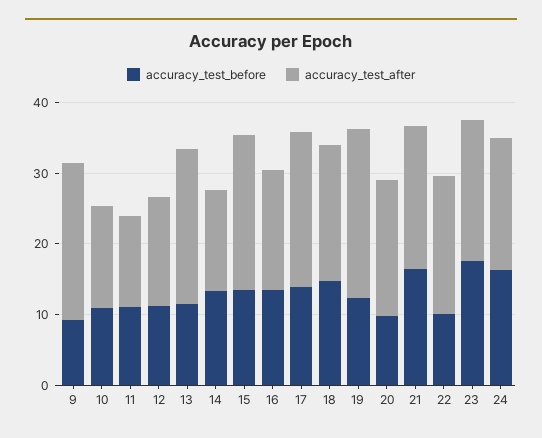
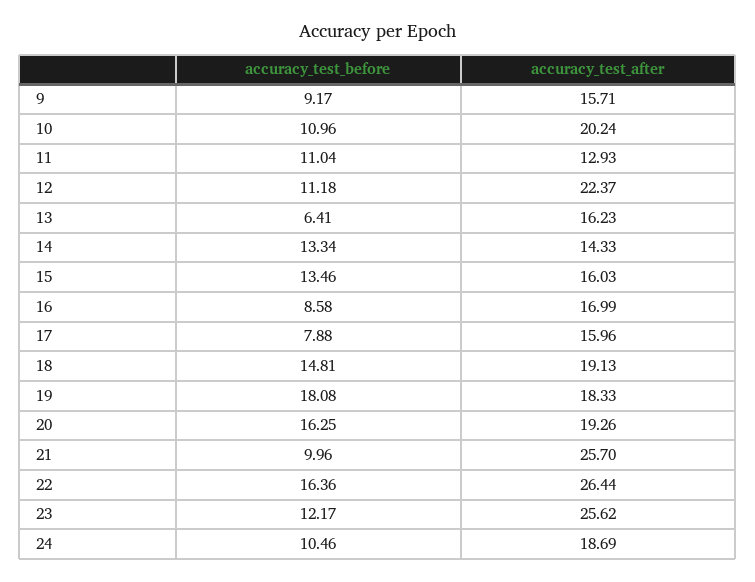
accuracy_test_after, 9: 22 -> 15.71
accuracy_test_after, 10: 14 -> 20.24
accuracy_test_after, 12: 16 -> 22.37
accuracy_test_before, 13: 12 -> 6.41
accuracy_test_after, 13: 22 -> 16.23
accuracy_test_after, 15: 22 -> 16.03
accuracy_test_before, 16: 14 -> 8.58
accuracy_test_before, 17: 14 -> 7.88
accuracy_test_after, 17: 22 -> 15.96
accuracy_test_before, 19: 12 -> 18.08
accuracy_test_after, 19: 24 -> 18.33
accuracy_test_before, 20: 10 -> 16.25
accuracy_test_before, 21: 16 -> 9.96
accuracy_test_after, 21: 20 -> 25.7
accuracy_test_before, 22: 10 -> 16.36
accuracy_test_after, 22: 20 -> 26.44
accuracy_test_before, 23: 18 -> 12.17
accuracy_test_after, 23: 20 -> 25.62
accuracy_test_before, 24: 16 -> 10.46

